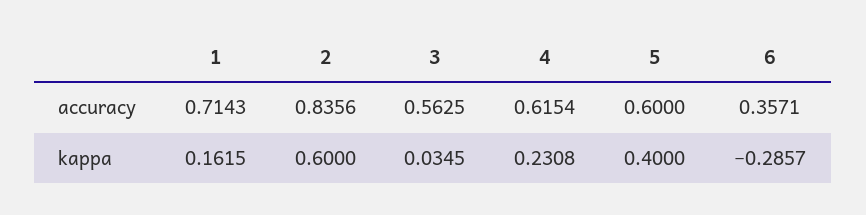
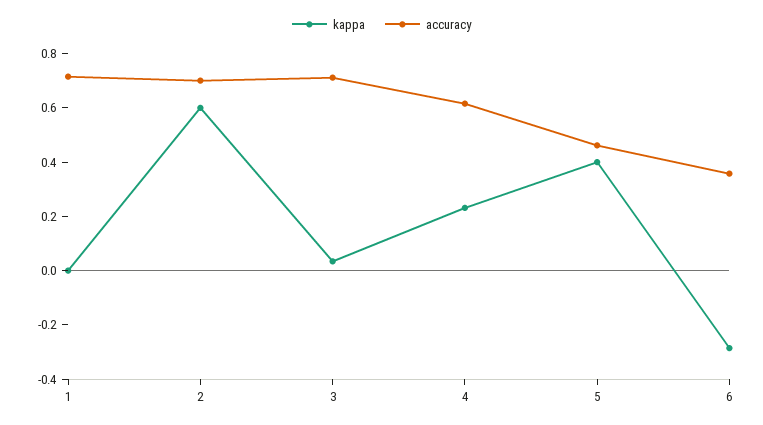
accuracy, 2: 0.8356 -> 0.7
accuracy, 3: 0.5625 -> 0.7
accuracy, 5: 0.6 -> 0.45
kappa, 1: 0.1615 -> 0

